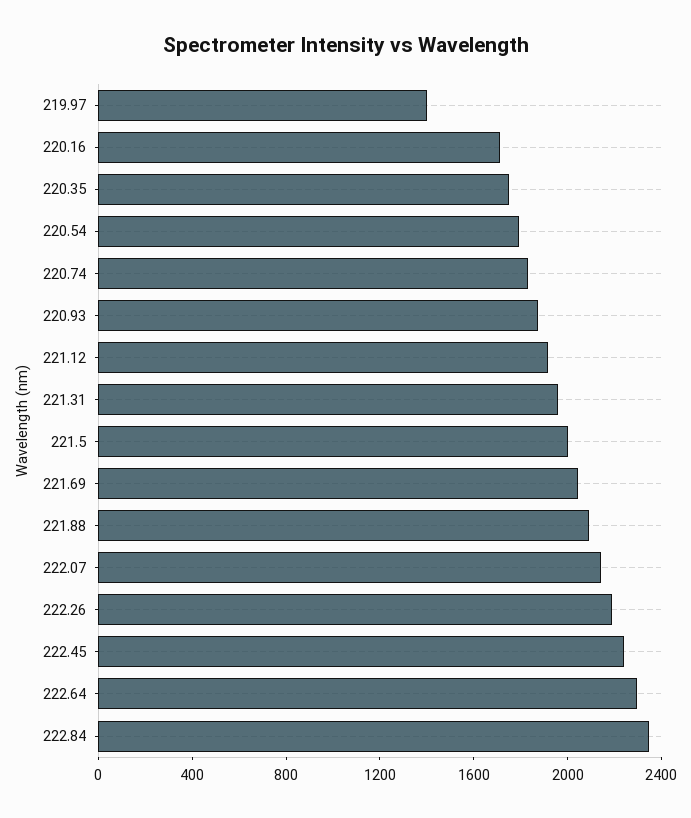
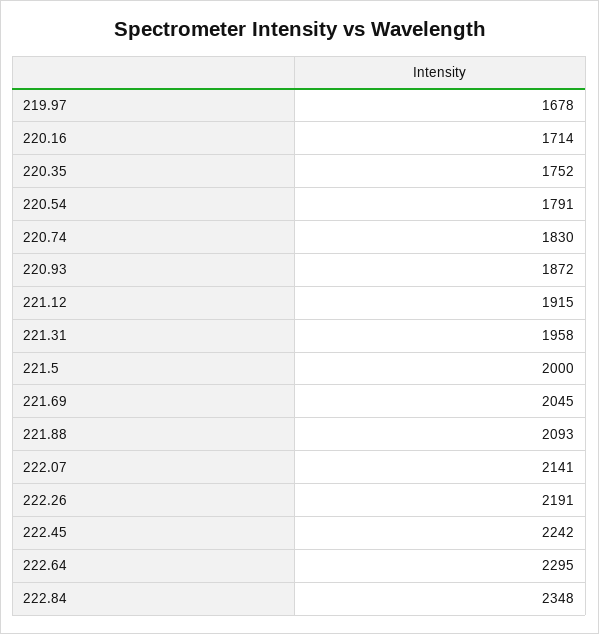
219.97: 1400 -> 1678

